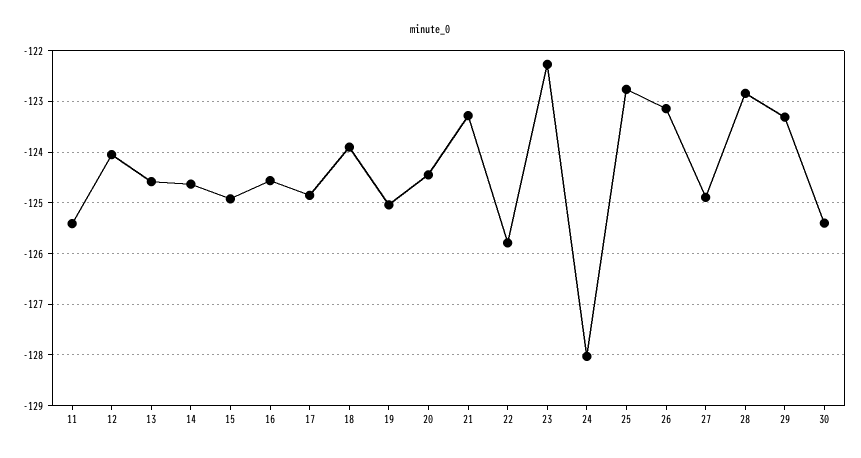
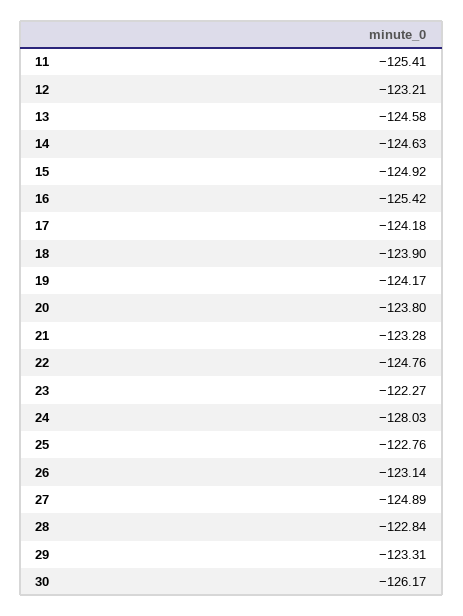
12: -124 -> -123.21
16: -124.6 -> -125.42
17: -124.8 -> -124.18
19: -125 -> -124.17
20: -124.4 -> -123.8
22: -125.8 -> -124.76
30: -125.4 -> -126.17

